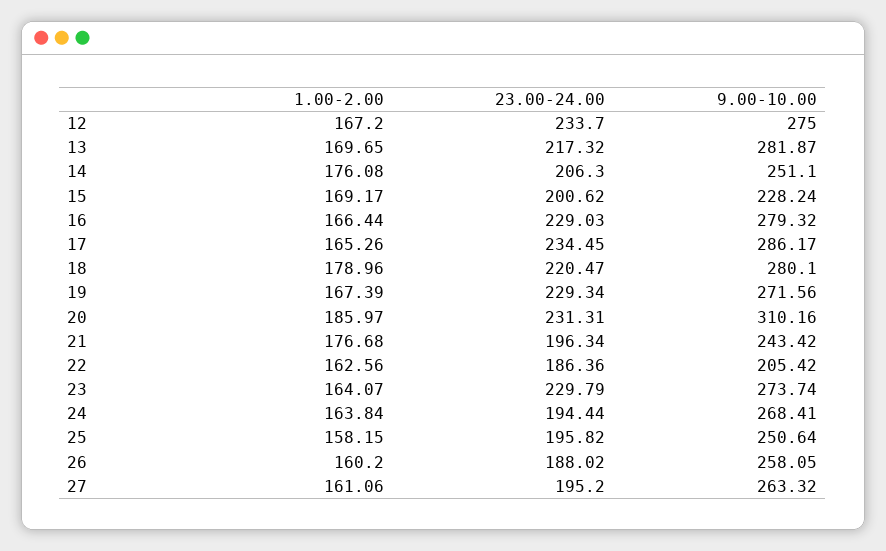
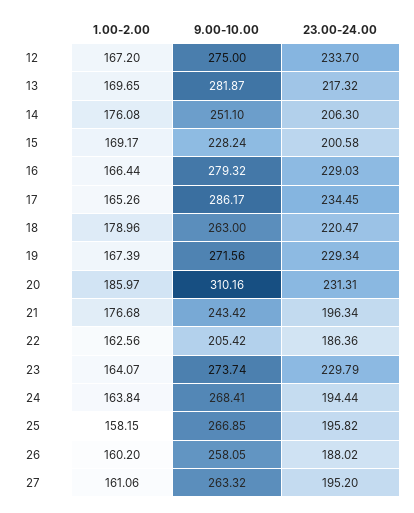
23.00-24.00, 15: 200.62 -> 200.58
9.00-10.00, 18: 280.1 -> 263
9.00-10.00, 25: 250.64 -> 266.85

